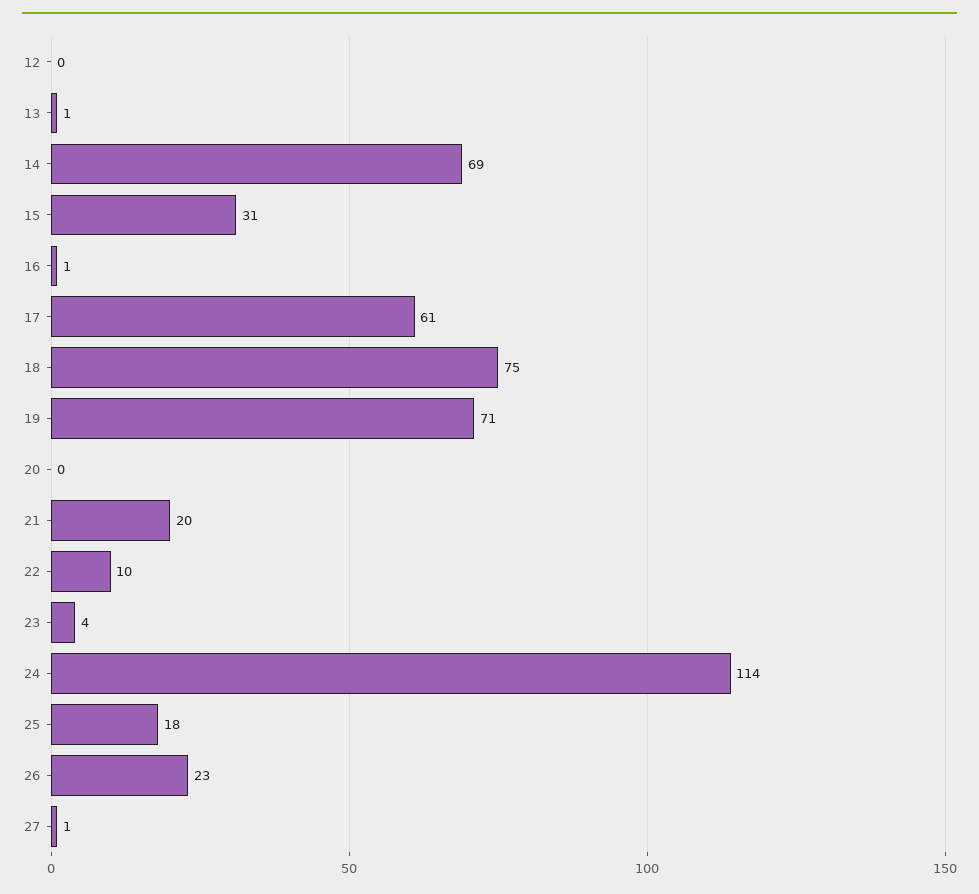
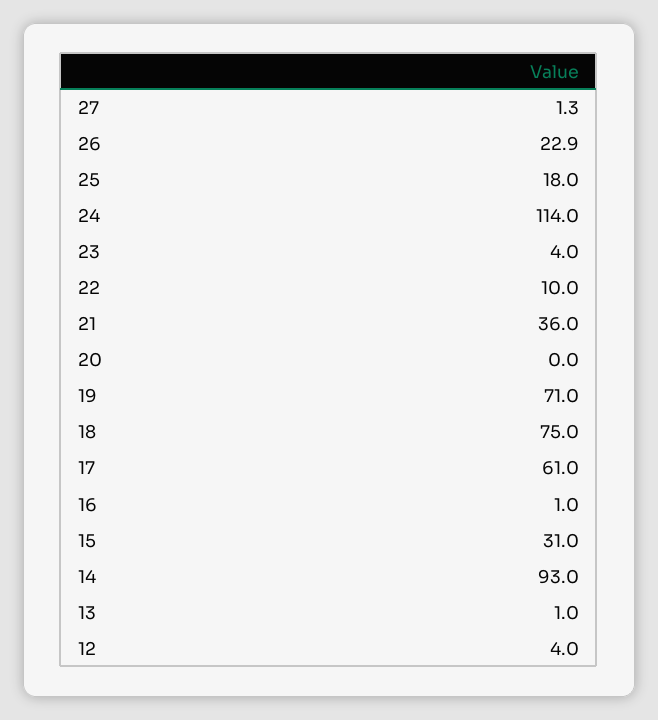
12: 0 -> 4
14: 69 -> 93
21: 20 -> 36

